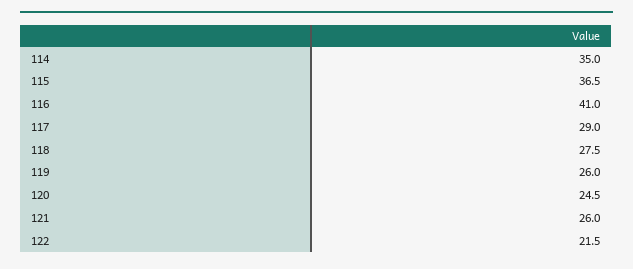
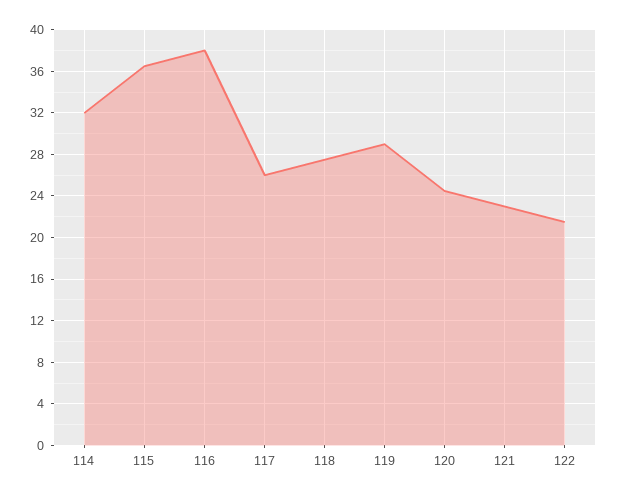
114: 35 -> 32
116: 41 -> 38
117: 29 -> 26
119: 26 -> 29
121: 26 -> 23

